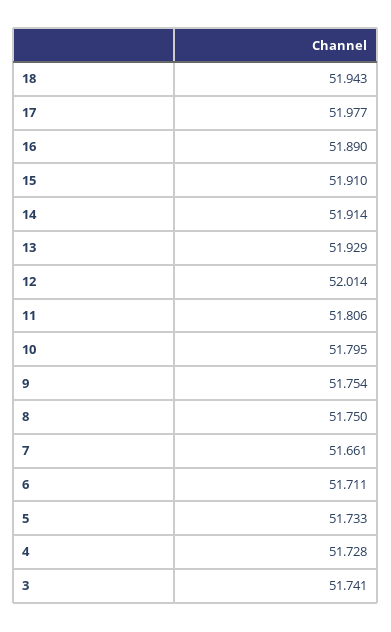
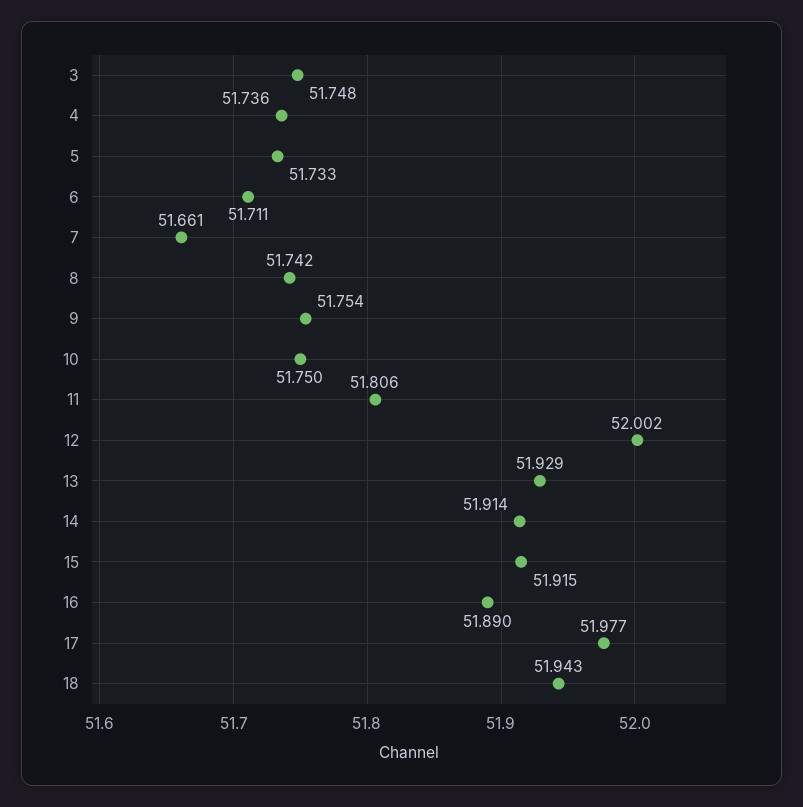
15: 51.91 -> 51.915
12: 52.014 -> 52.002
10: 51.795 -> 51.75
8: 51.75 -> 51.742
4: 51.728 -> 51.736
3: 51.741 -> 51.748

